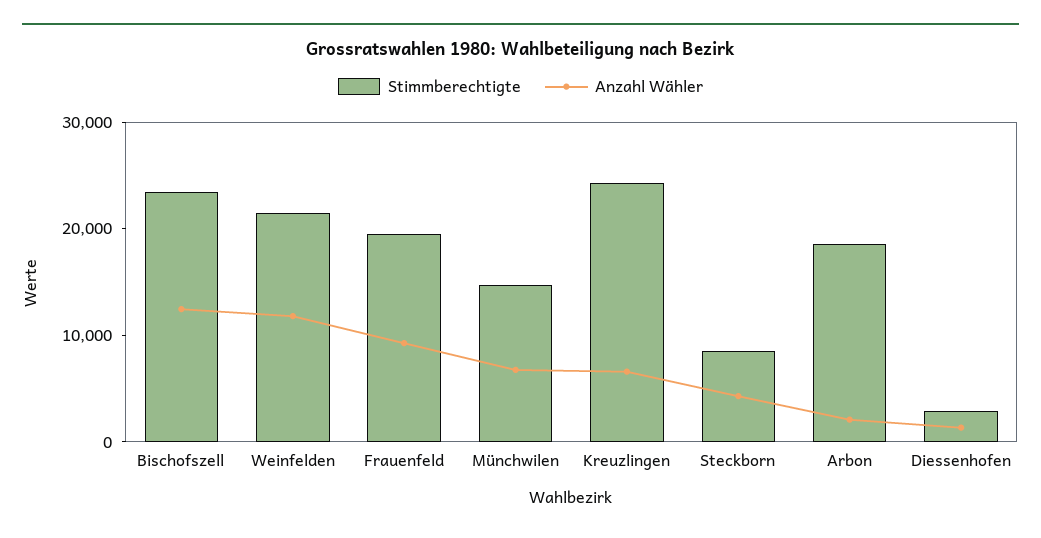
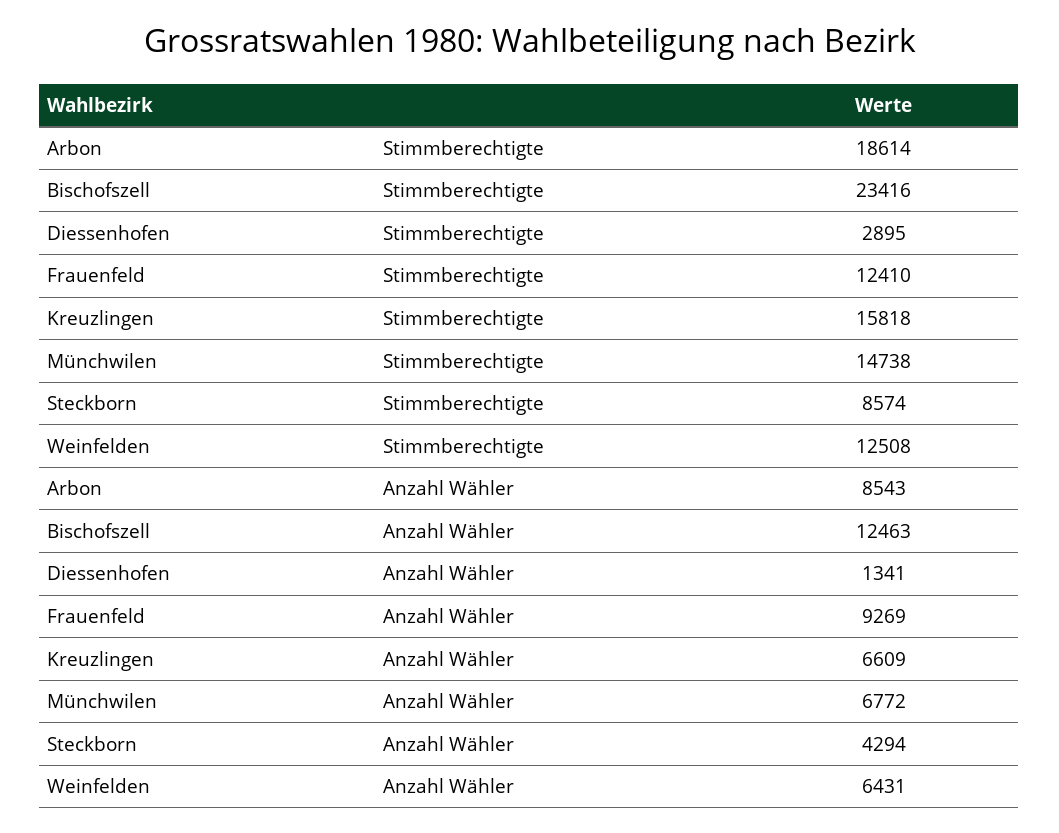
Stimmberechtigte, Weinfelden: 22000 -> 12508
Anzahl Wähler, Weinfelden: 12000 -> 6431
Stimmberechtigte, Frauenfeld: 20000 -> 12410
Stimmberechtigte, Kreuzlingen: 24000 -> 15818
Anzahl Wähler, Arbon: 2000 -> 8543

